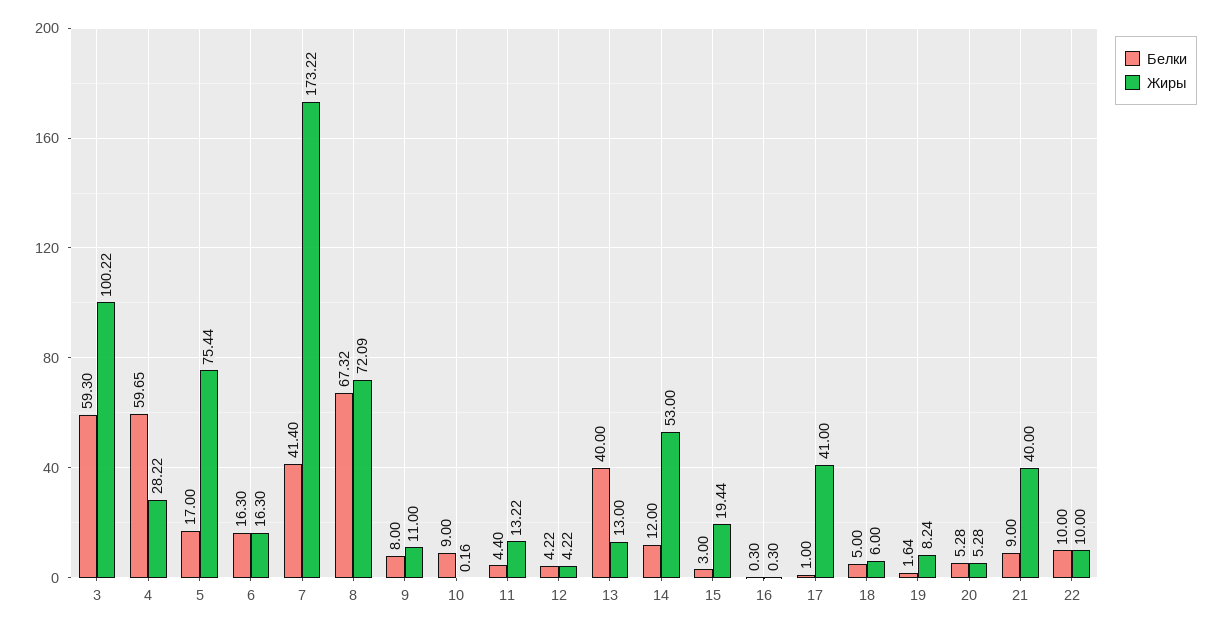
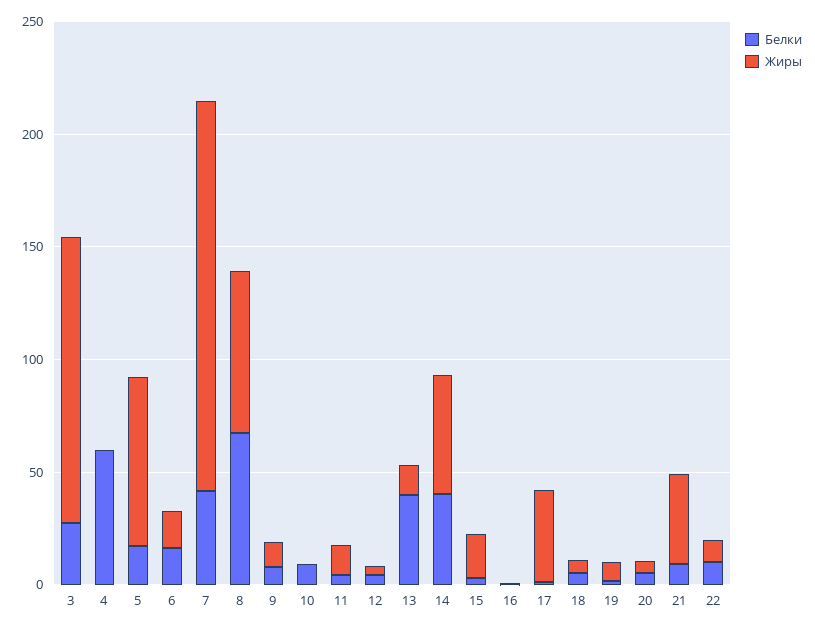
Белки, 3: 59.3 -> 30
Жиры, 3: 100.22 -> 130
Жиры, 4: 28.22 -> 0
Белки, 14: 12 -> 40

